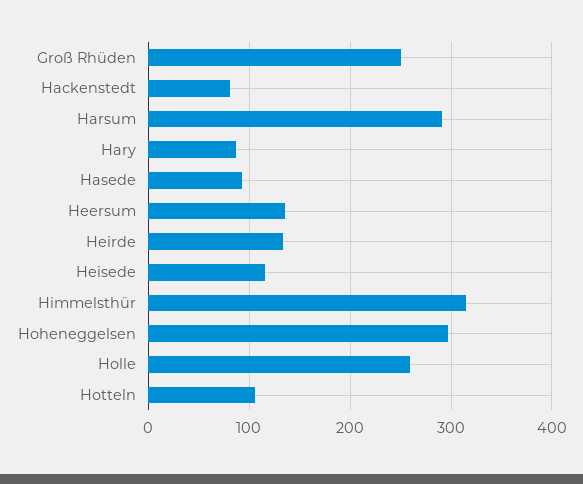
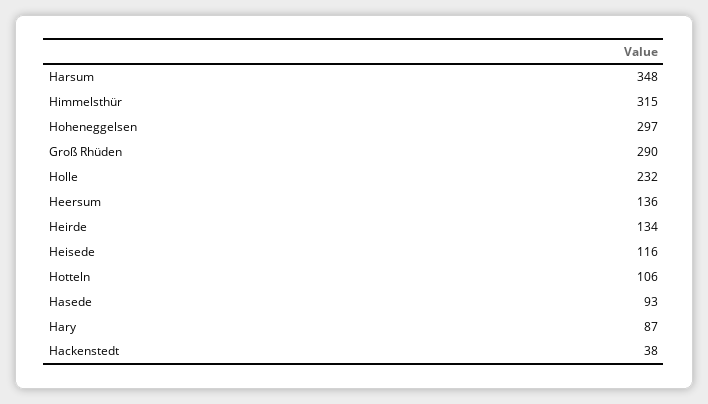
Groß Rhüden: 250 -> 290
Hackenstedt: 80 -> 38
Harsum: 290 -> 348
Holle: 260 -> 232

